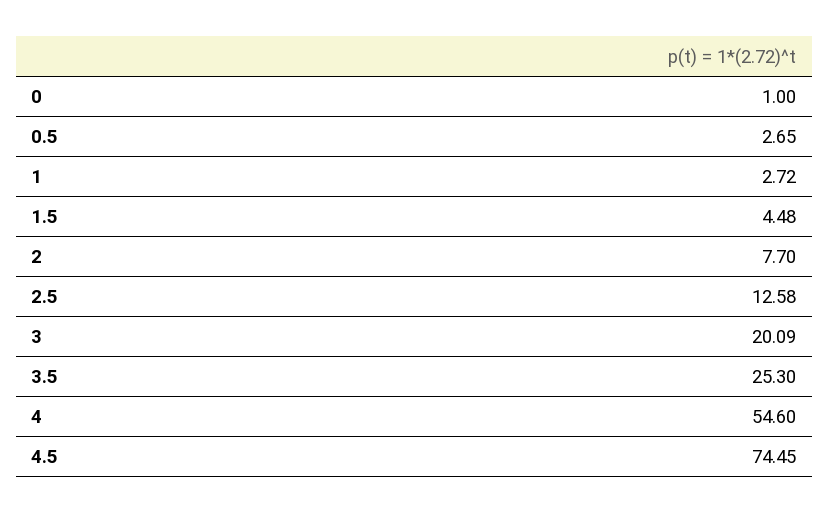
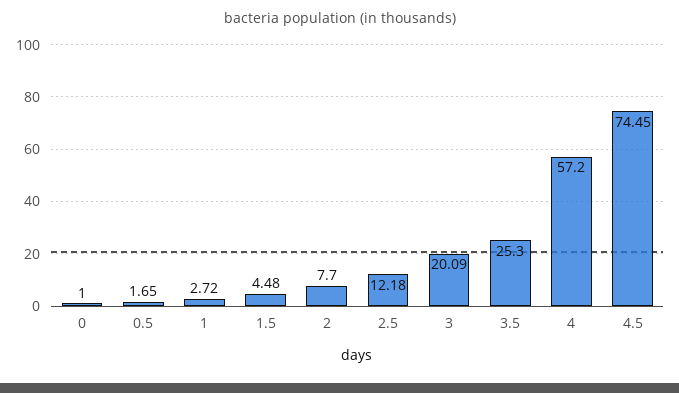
0.5: 2.65 -> 1.65
2.5: 12.58 -> 12.18
4: 54.6 -> 57.2

